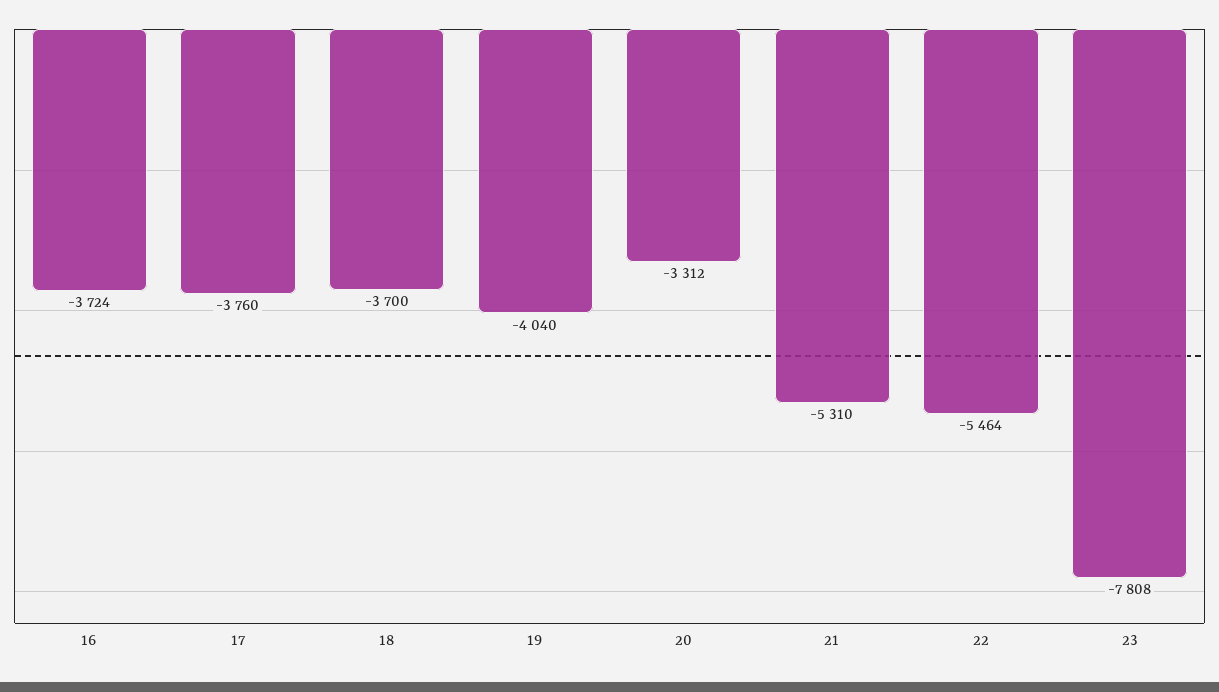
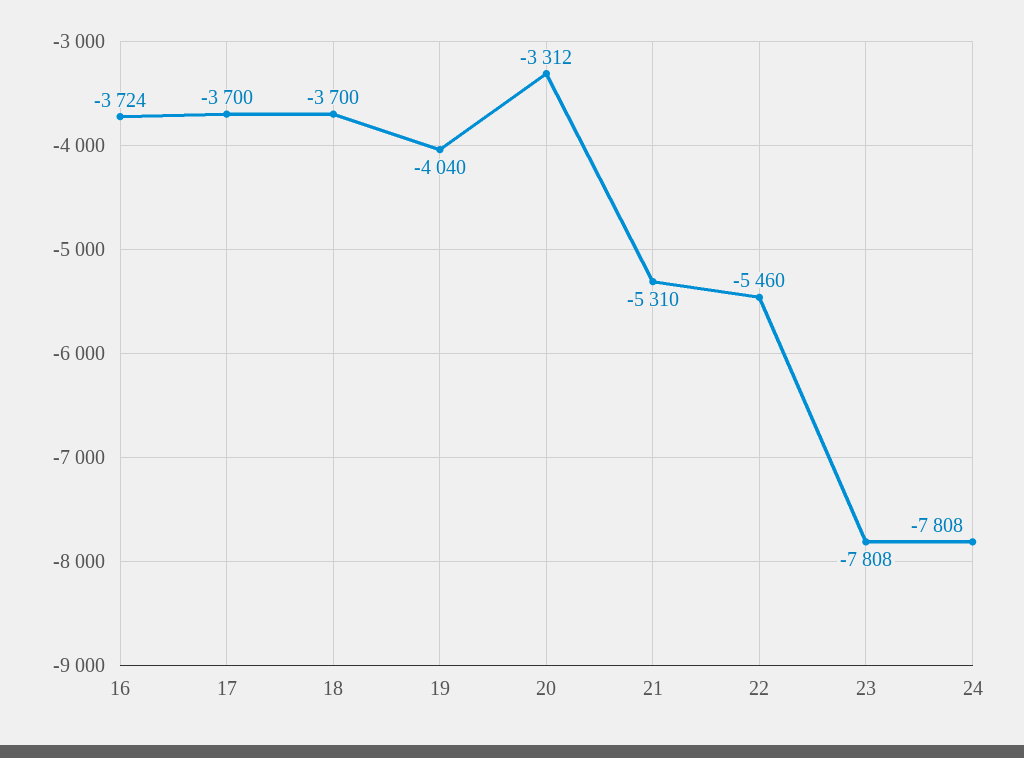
17: -3760 -> -3700
22: -5464 -> -5460
24: none -> -7808

